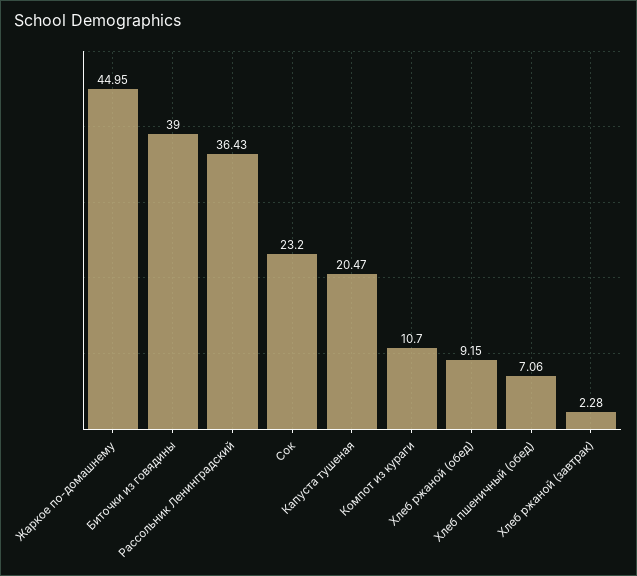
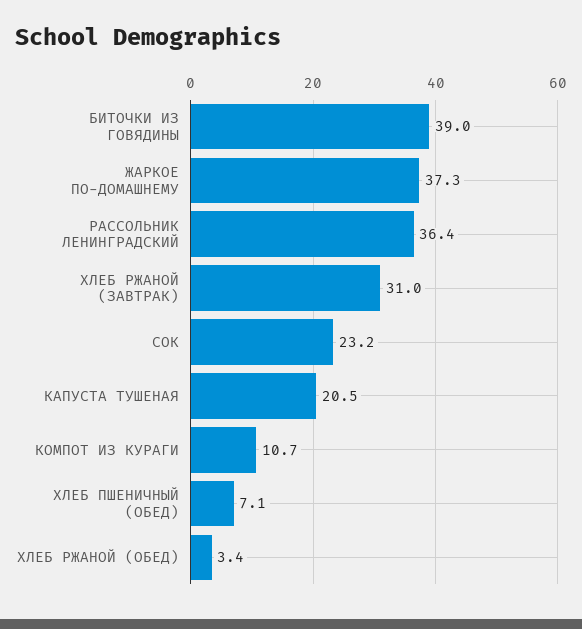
Жаркое по-домашнему: 44.95 -> 37.3
Хлеб ржаной (обед): 9.15 -> 3.4
Хлеб ржаной (завтрак): 2.28 -> 31

